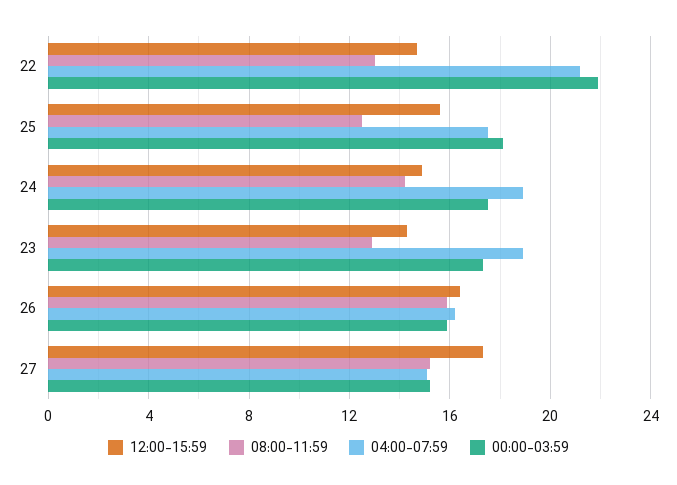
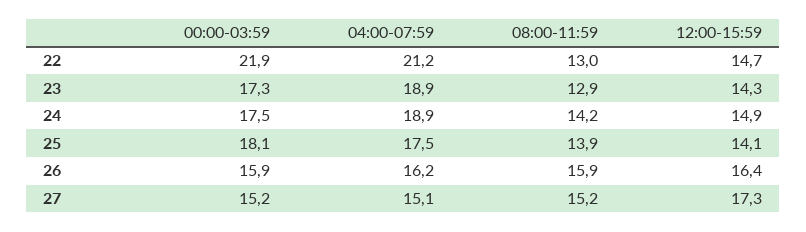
12:00-15:59, 25: 15.5 -> 14.1
08:00-11:59, 25: 12.5 -> 13.9

